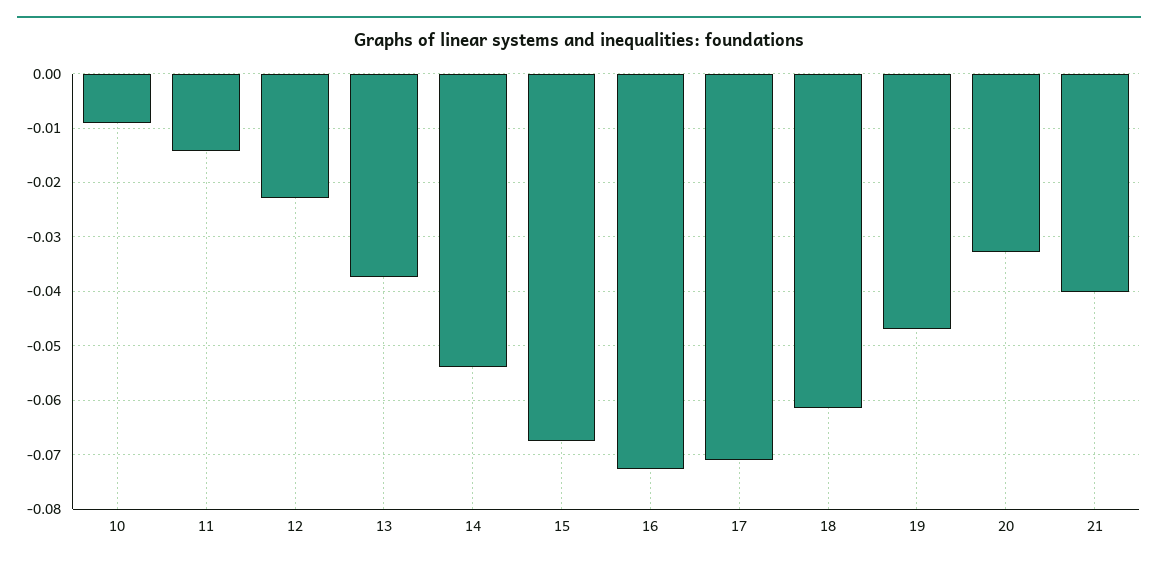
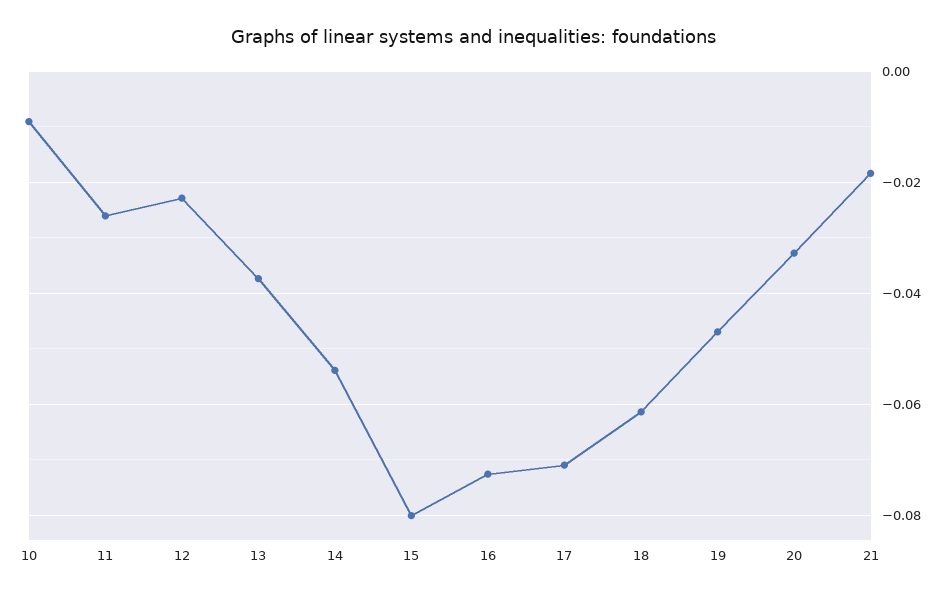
11: -0.014 -> -0.026
15: -0.068 -> -0.08
21: -0.04 -> -0.018

